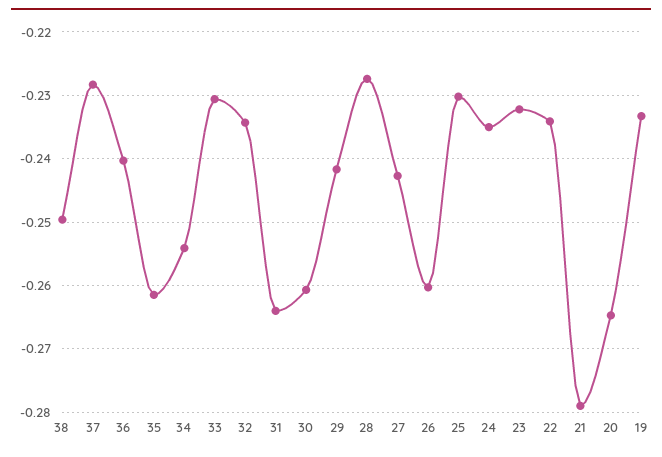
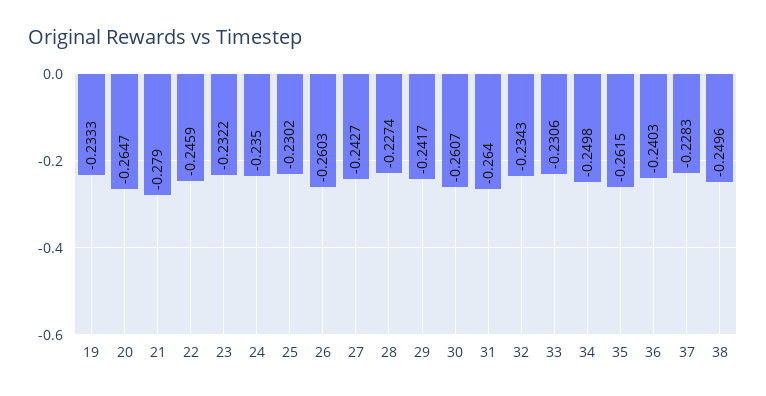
34: -0.254 -> -0.2498
22: -0.234 -> -0.2459

